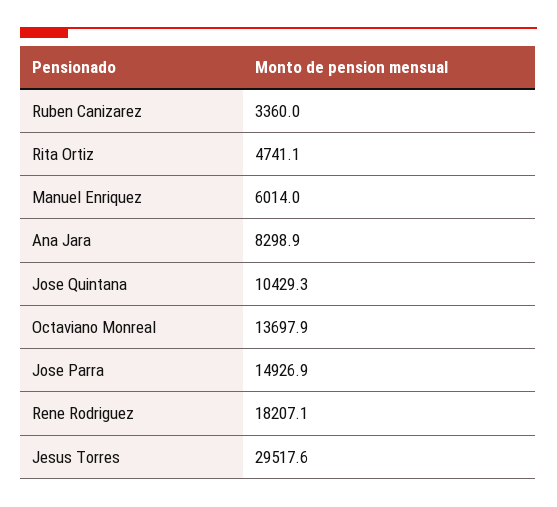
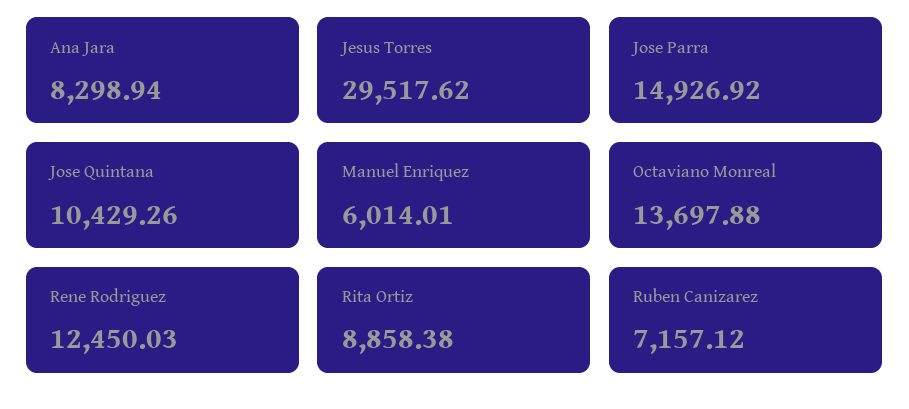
Ruben Canizarez: 3360 -> 7157.12
Rita Ortiz: 4741.1 -> 8858.38
Rene Rodriguez: 18207.1 -> 12450.03

